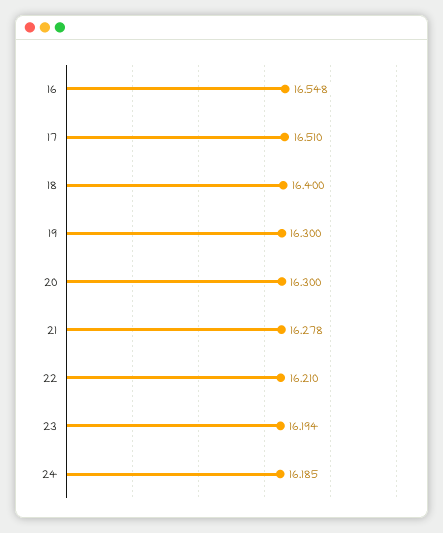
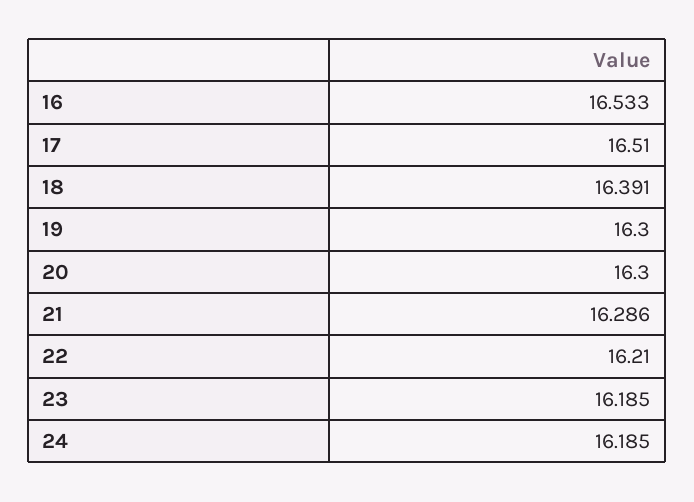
16: 16.548 -> 16.533
18: 16.4 -> 16.391
21: 16.278 -> 16.286
23: 16.194 -> 16.185

